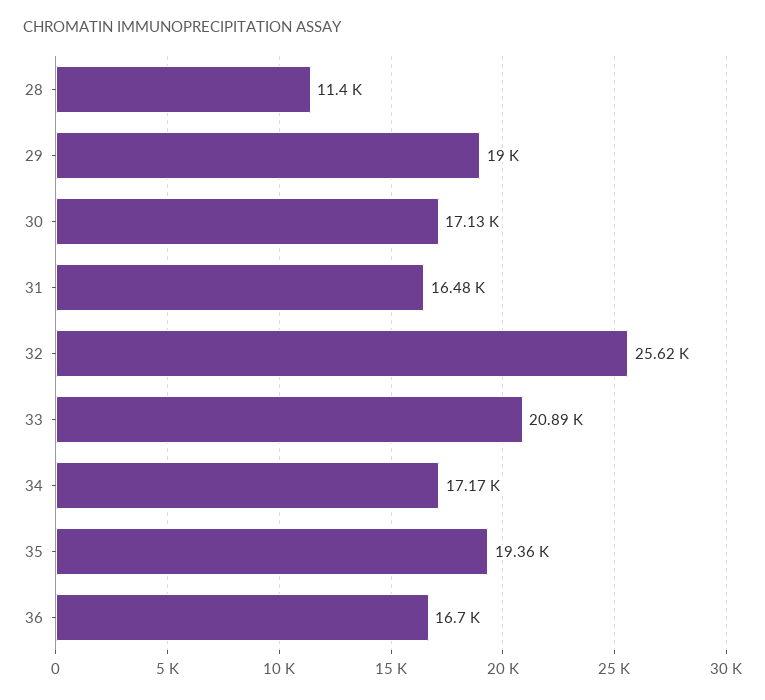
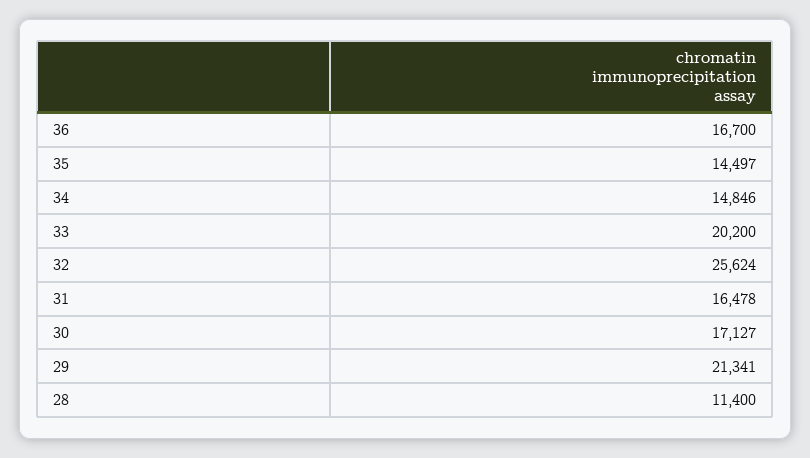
29: 19000 -> 21341
33: 20890 -> 20200
34: 17170 -> 14846
35: 19360 -> 14497

